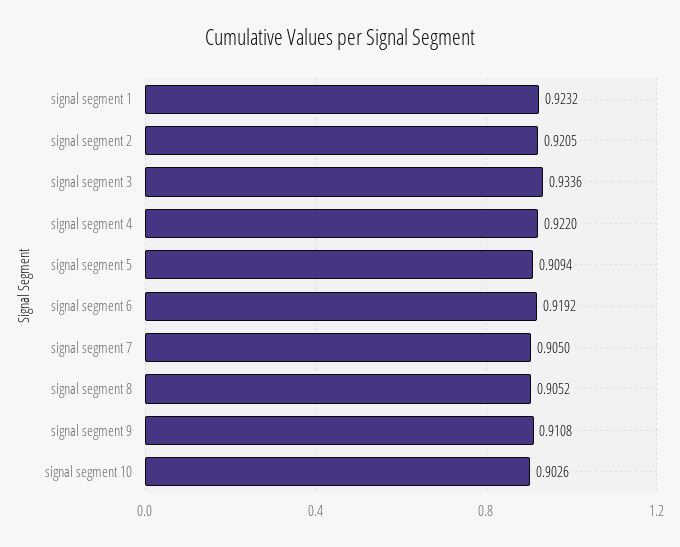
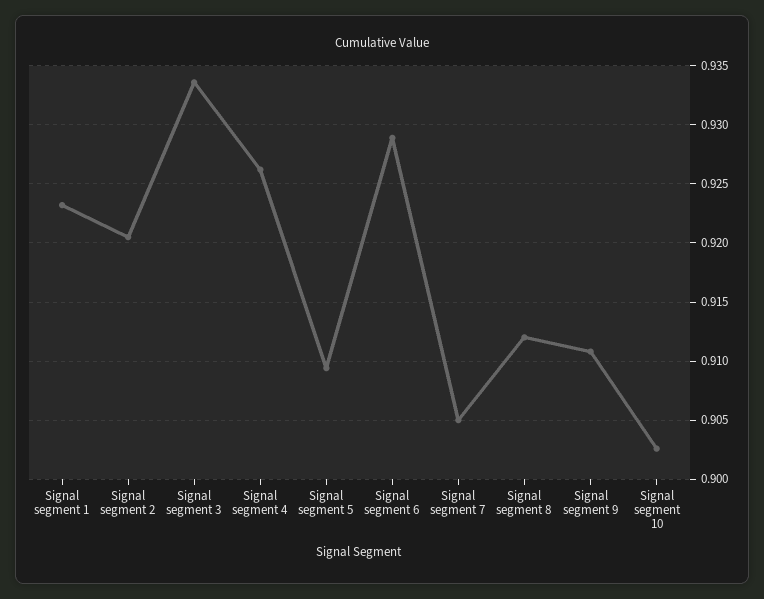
signal segment 4: 0.922 -> 0.926
signal segment 6: 0.9192 -> 0.929
signal segment 8: 0.9052 -> 0.912

